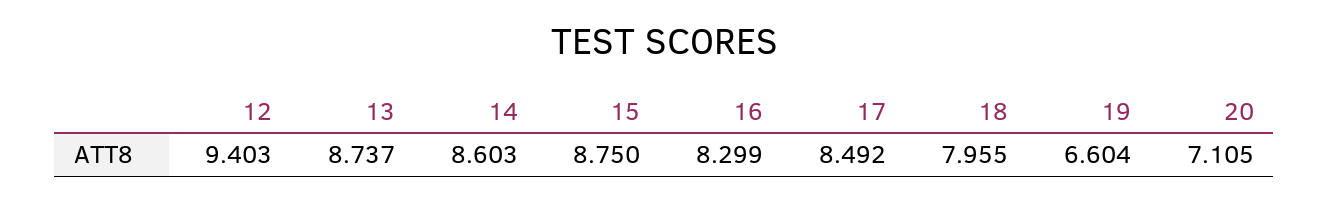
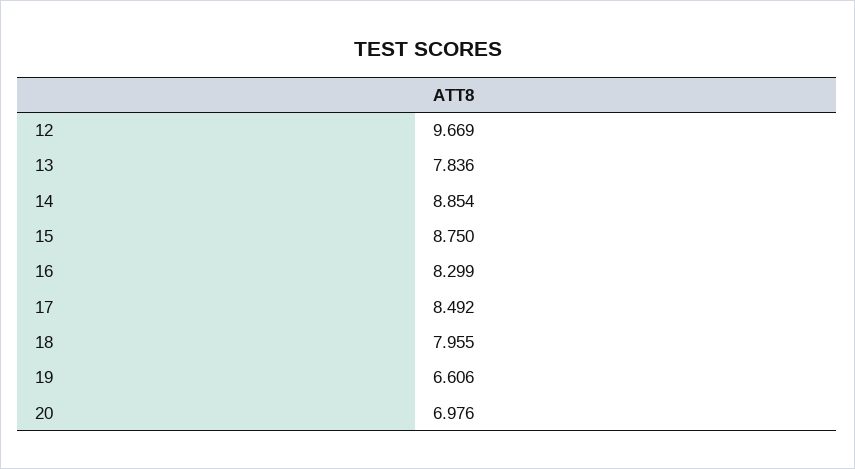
12: 9.403 -> 9.669
13: 8.737 -> 7.836
14: 8.603 -> 8.854
19: 6.604 -> 6.606
20: 7.105 -> 6.976

